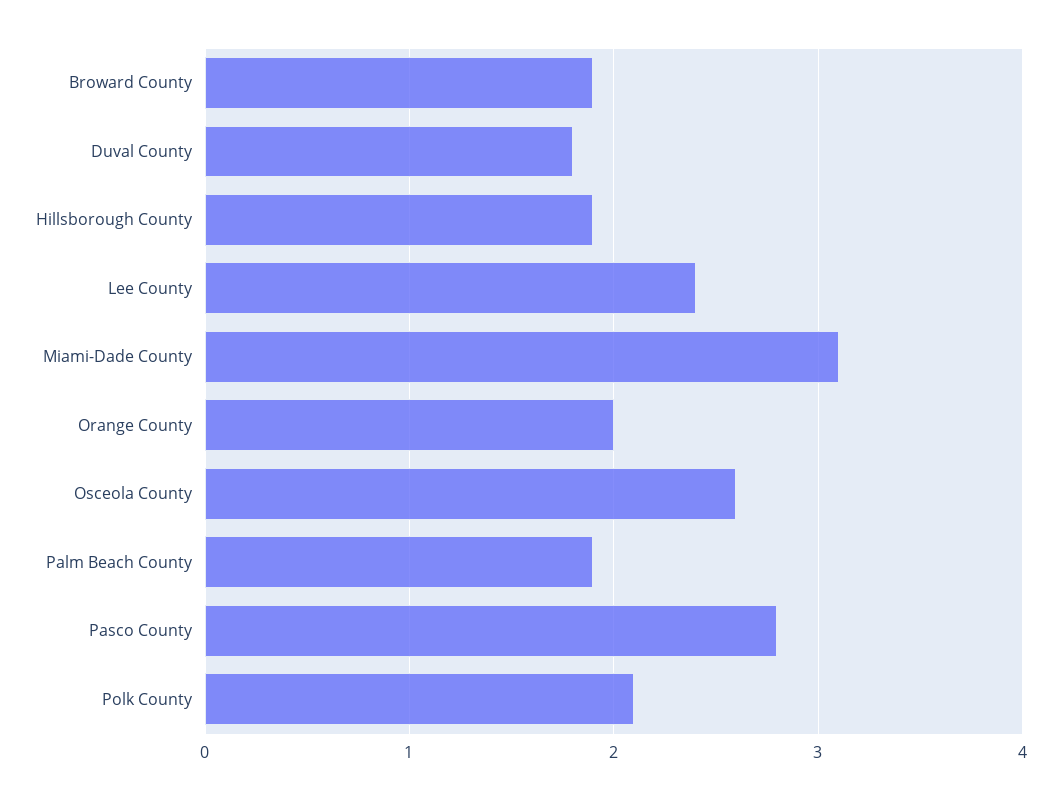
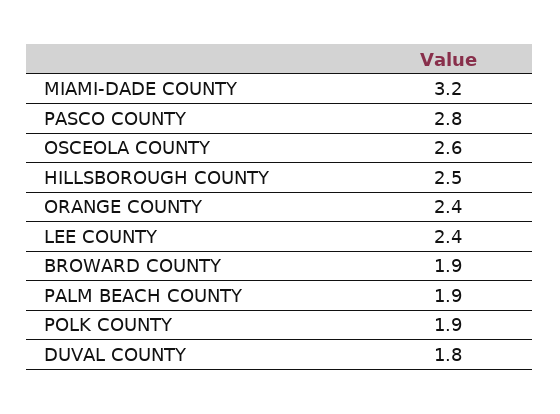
Hillsborough County: 1.9 -> 2.5
Miami-Dade County: 3.1 -> 3.2
Orange County: 2 -> 2.4
Polk County: 2.1 -> 1.9

